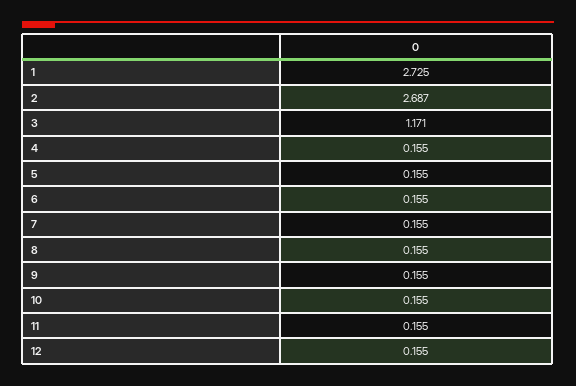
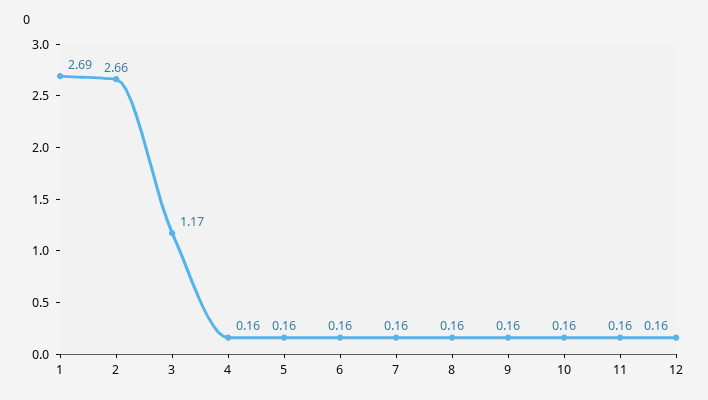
1: 2.725 -> 2.69
2: 2.687 -> 2.66

